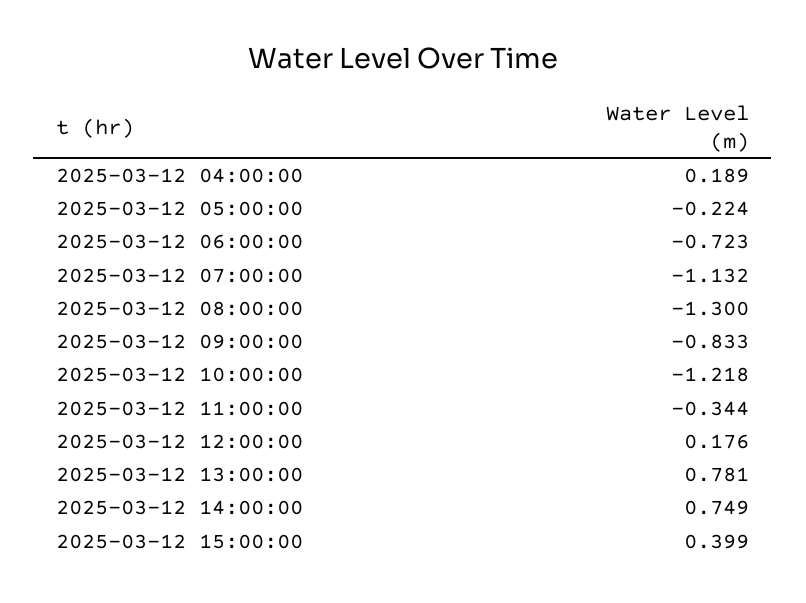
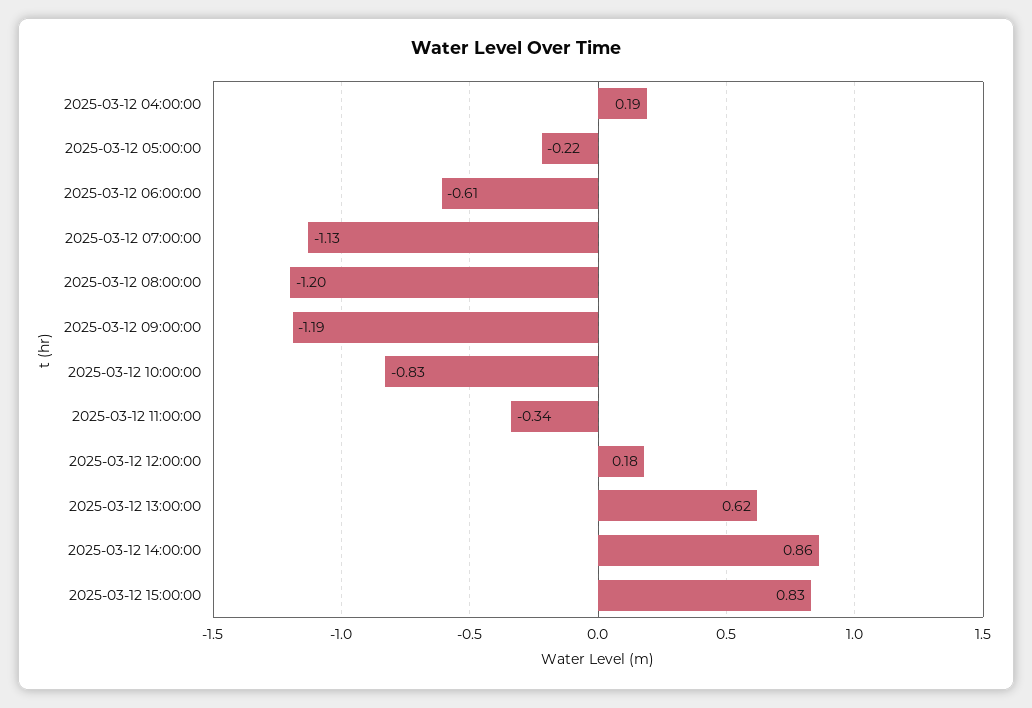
2025-03-12 06:00:00: -0.723 -> -0.61
2025-03-12 08:00:00: -1.3 -> -1.2
2025-03-12 09:00:00: -0.833 -> -1.19
2025-03-12 10:00:00: -1.218 -> -0.83
2025-03-12 13:00:00: 0.781 -> 0.62
2025-03-12 14:00:00: 0.749 -> 0.86
2025-03-12 15:00:00: 0.399 -> 0.83

